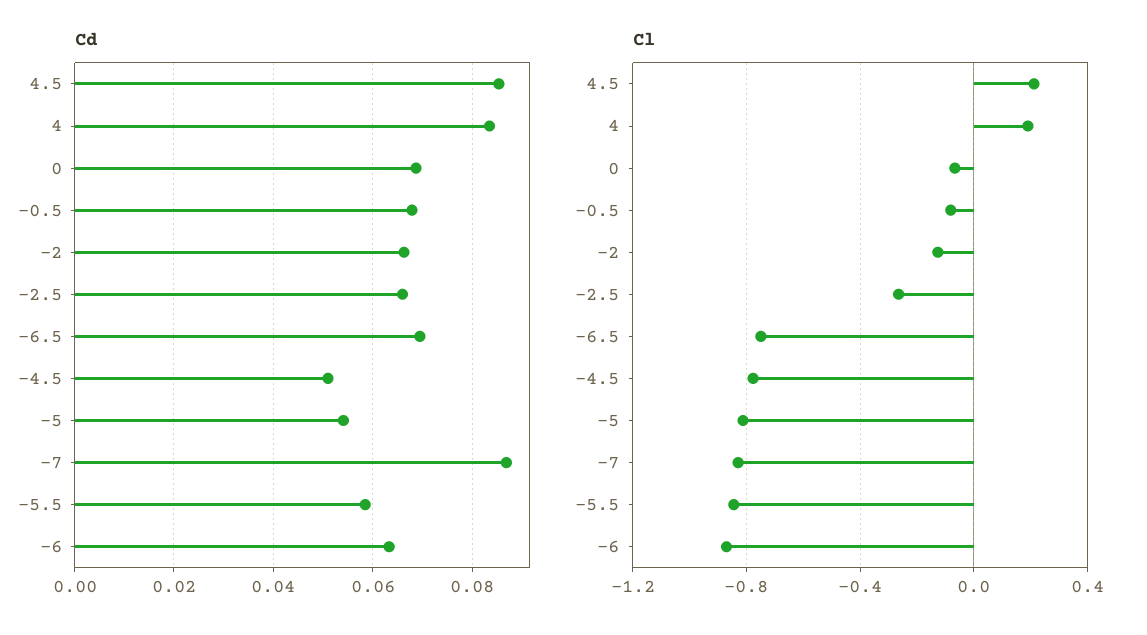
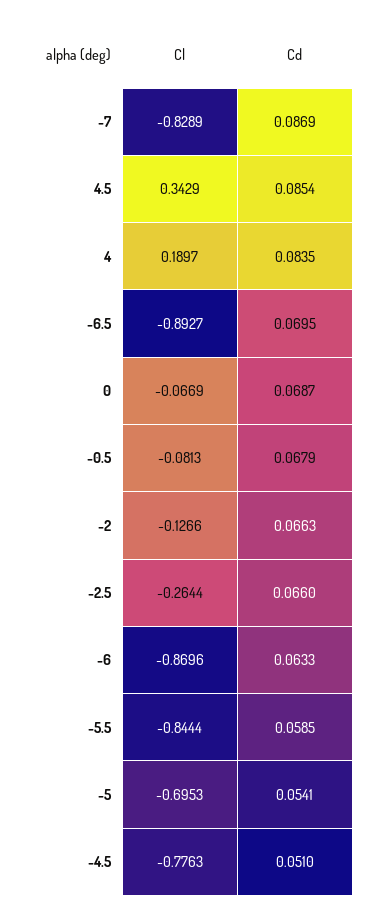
Cl, 4.5: 0.2 -> 0.3429
Cl, -6.5: -0.75 -> -0.8927
Cl, -5: -0.8 -> -0.6953

